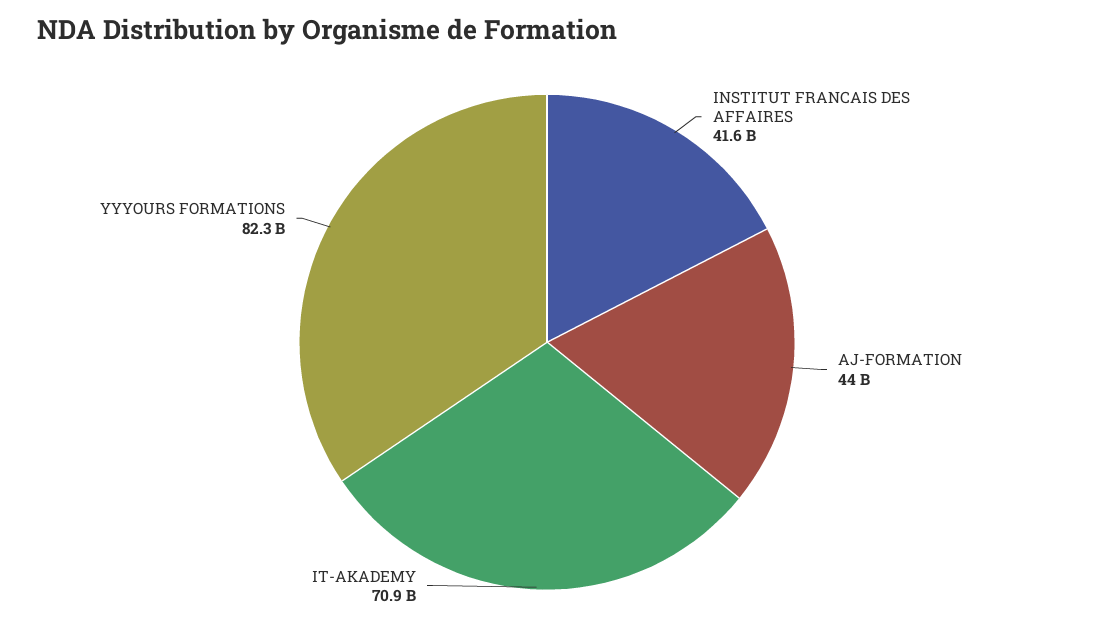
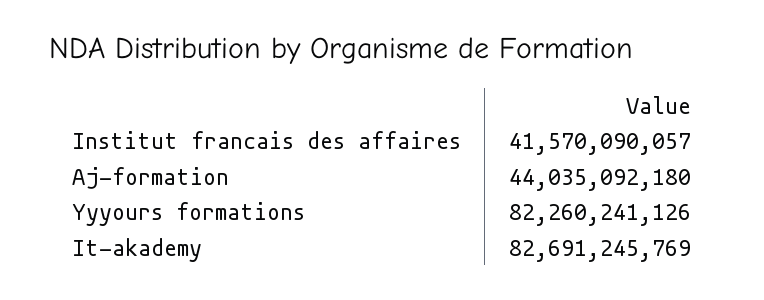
IT-AKADEMY: 70900000000 -> 82691245769

